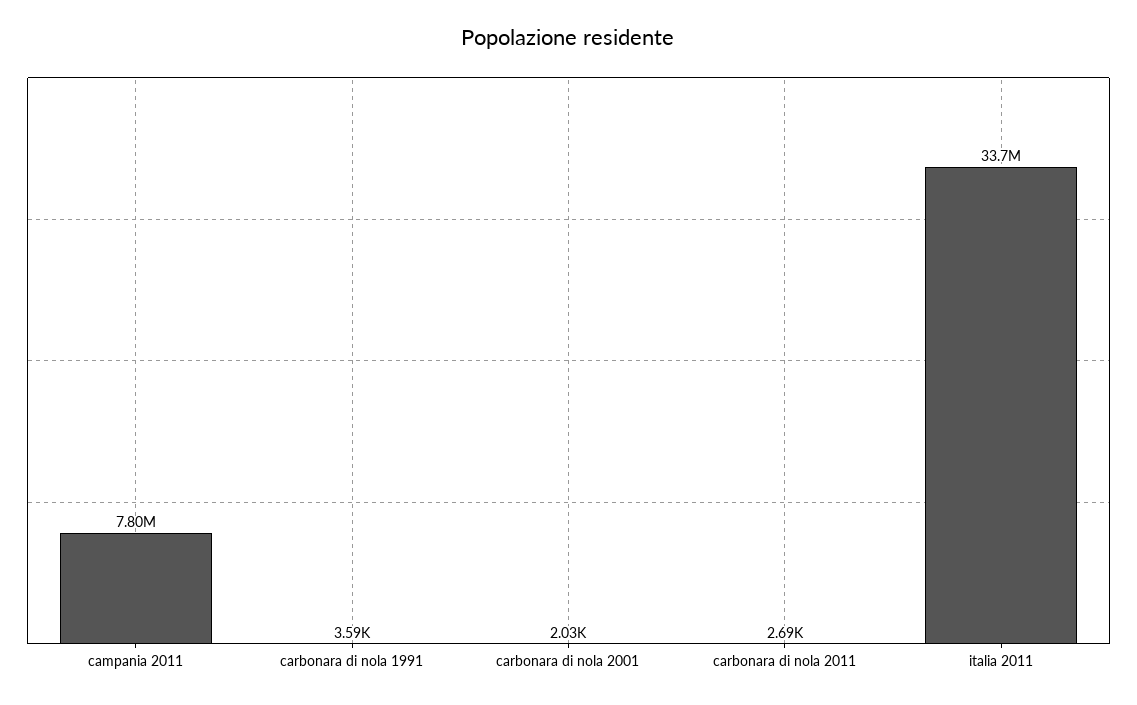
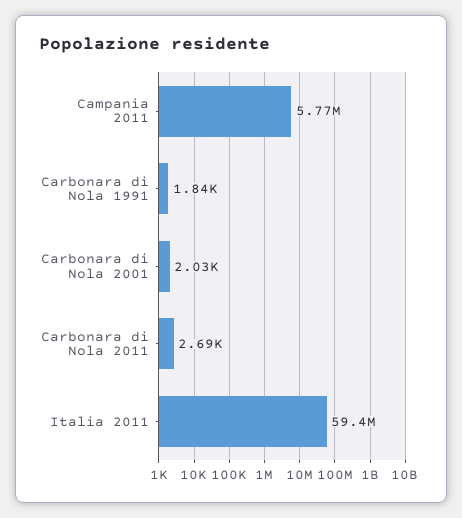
campania 2011: 7800000 -> 5770000
carbonara di nola 1991: 3590 -> 1840
italia 2011: 33700000 -> 59400000

